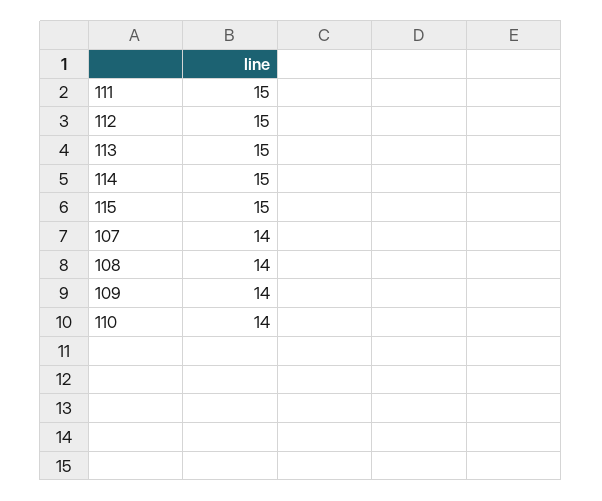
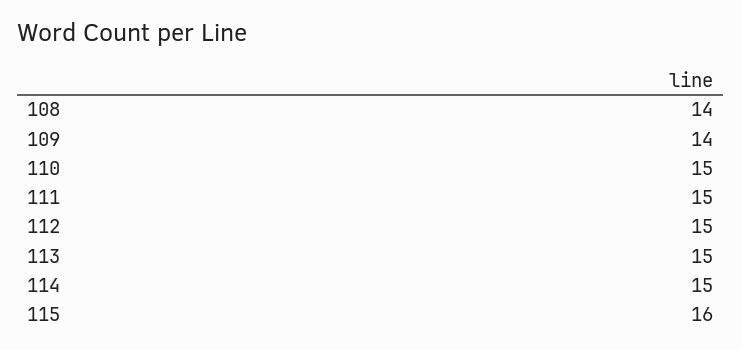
115: 15 -> 16
107: 14 -> none
110: 14 -> 15

